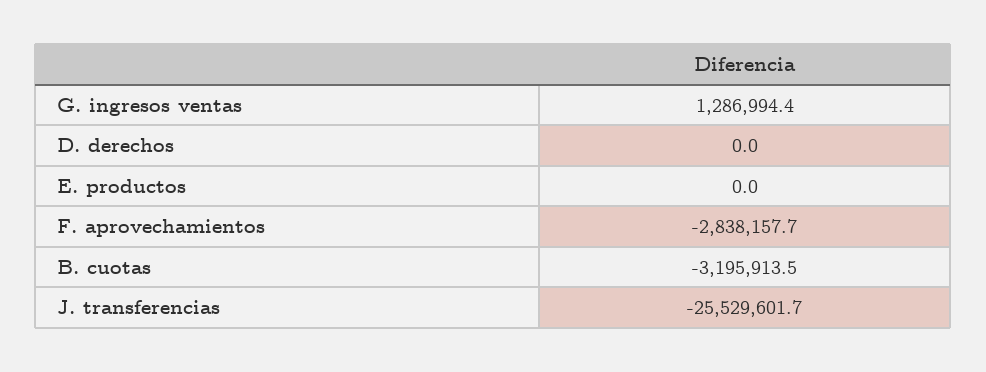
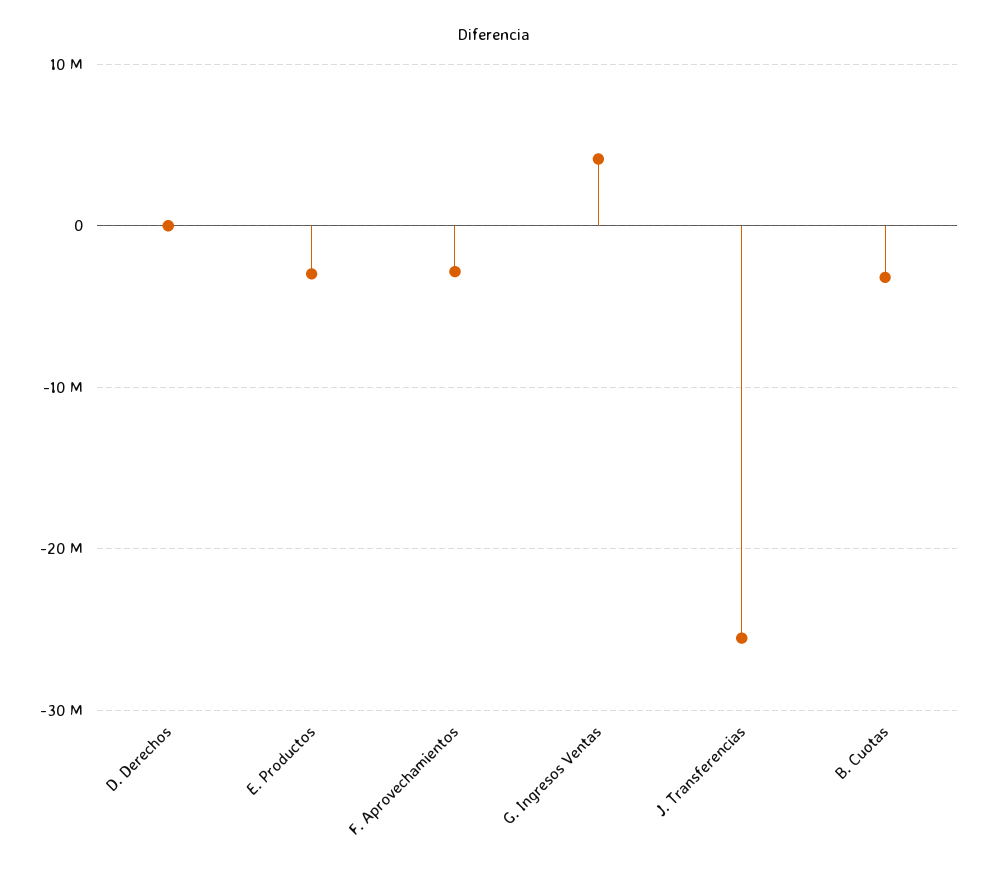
G. ingresos ventas: 1286994.4 -> 4000000
E. productos: 0 -> -3000000

